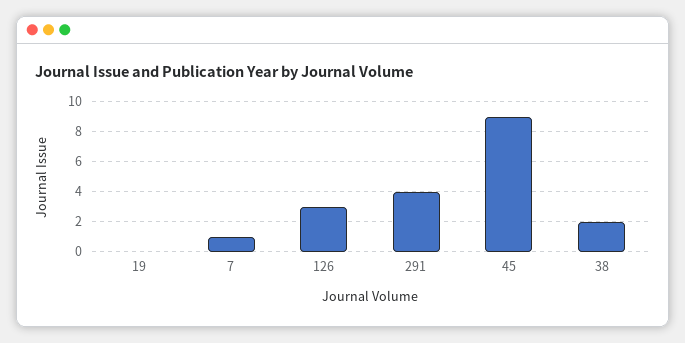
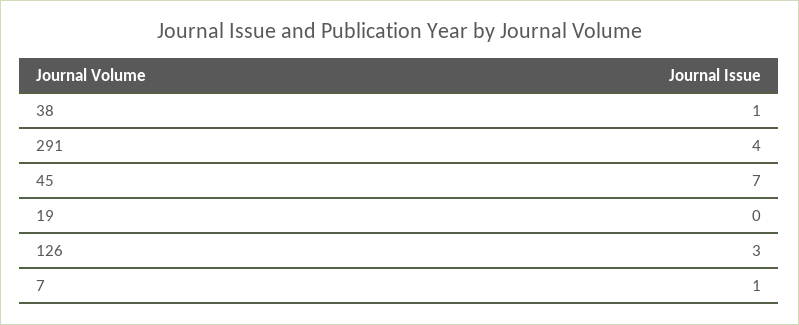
45: 9 -> 7
38: 2 -> 1

